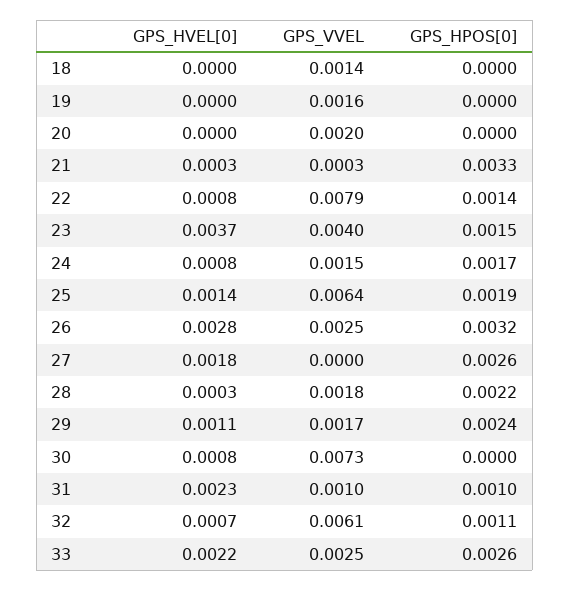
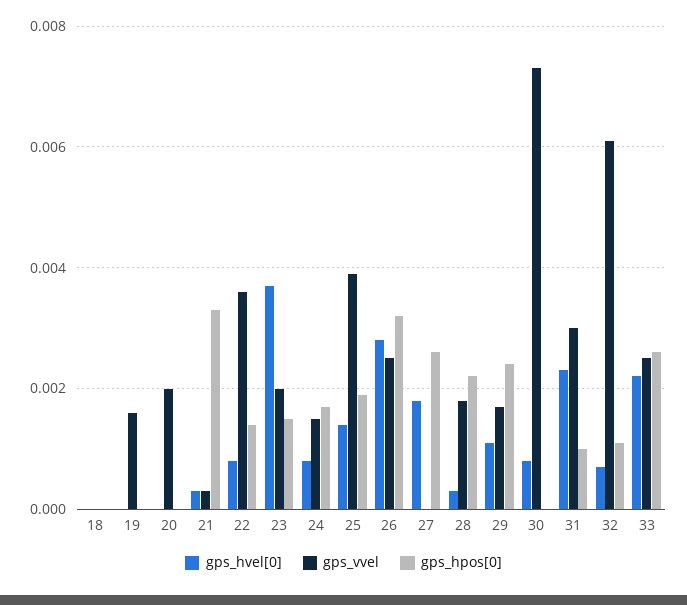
GPS_VVEL, 18: 0.0014 -> 0
GPS_VVEL, 22: 0.0079 -> 0.0035
GPS_VVEL, 23: 0.004 -> 0.002
GPS_VVEL, 25: 0.0064 -> 0.004
GPS_VVEL, 31: 0.001 -> 0.003

